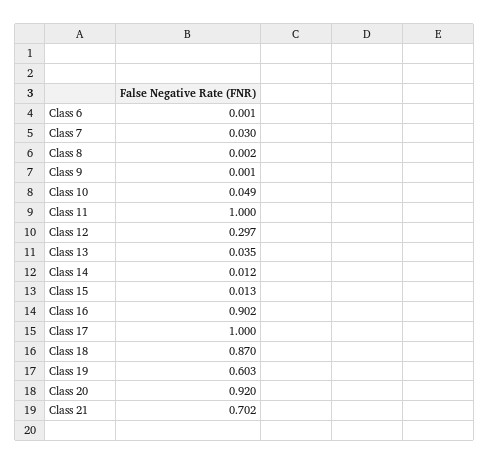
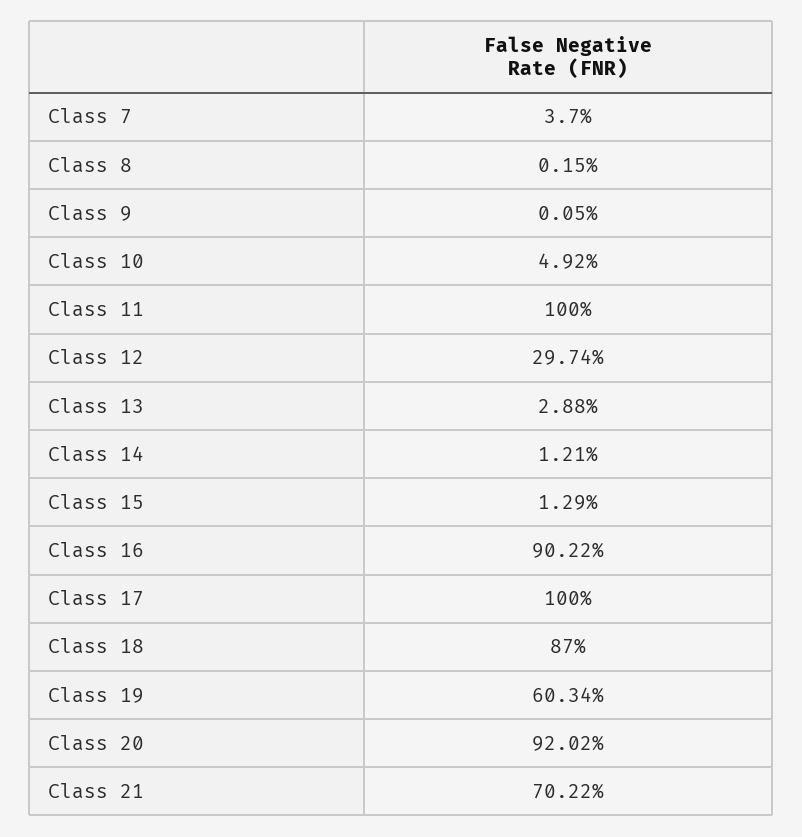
Class 6: 0.001 -> none
Class 7: 0.03 -> 0.037
Class 13: 0.035 -> 0.0288

